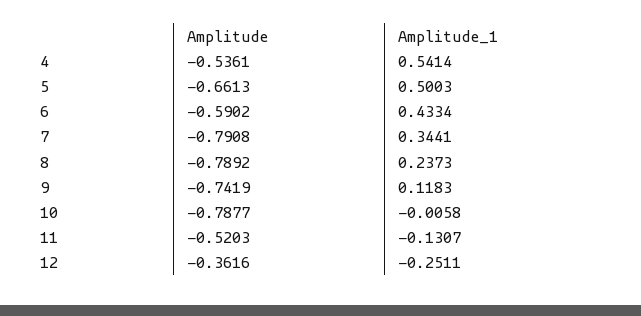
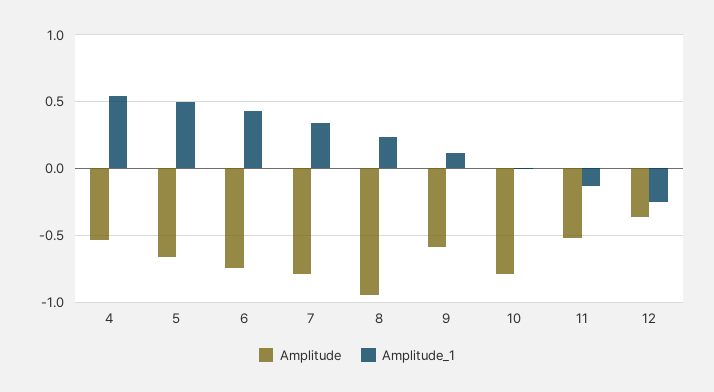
Amplitude, 6: -0.5902 -> -0.75
Amplitude, 8: -0.7892 -> -0.95
Amplitude, 9: -0.7419 -> -0.6

